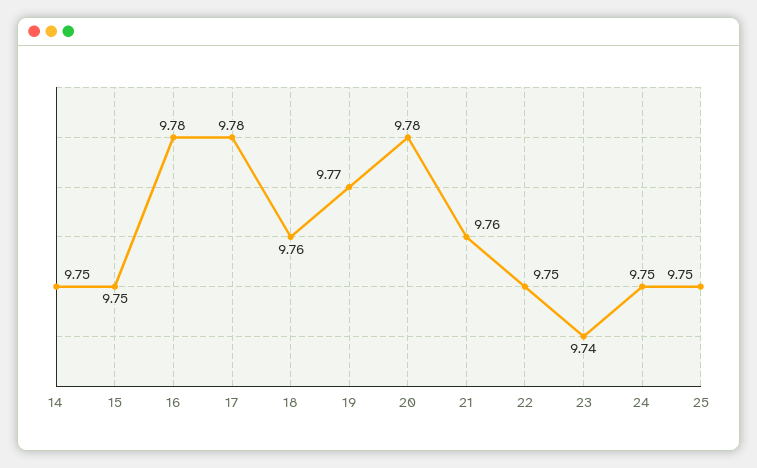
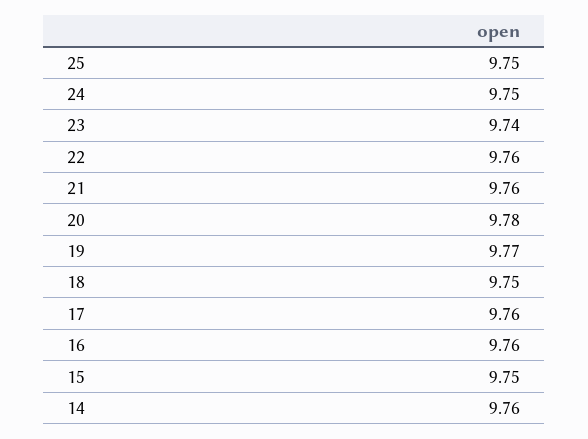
14: 9.75 -> 9.76
16: 9.78 -> 9.76
17: 9.78 -> 9.76
18: 9.76 -> 9.75
22: 9.75 -> 9.76

